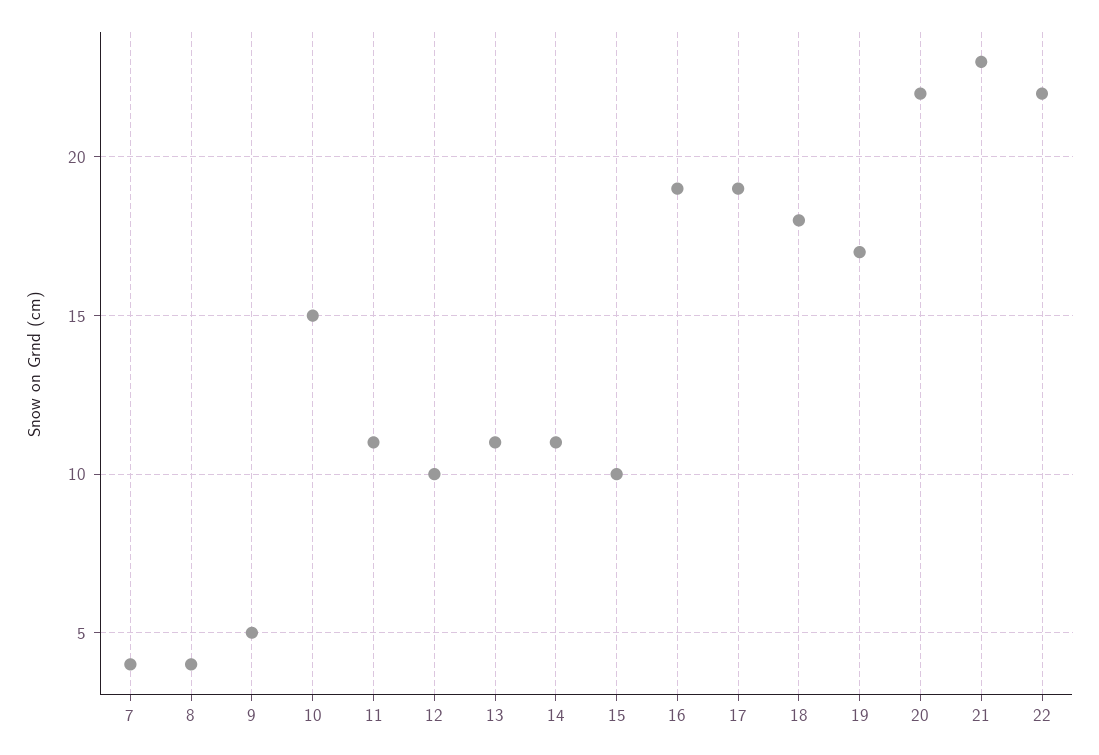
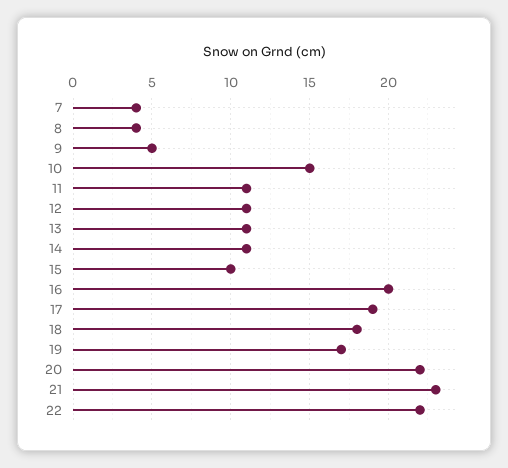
12: 10 -> 11
16: 19 -> 20

